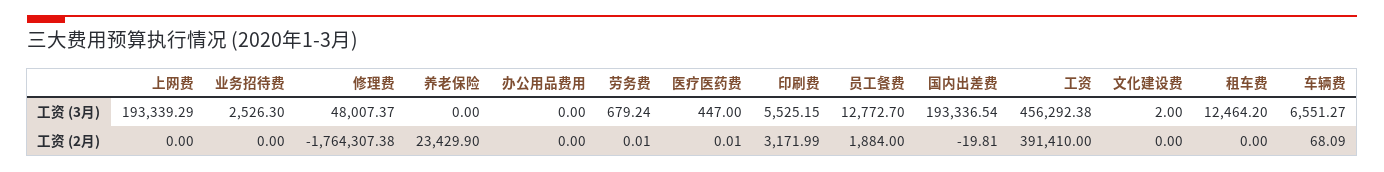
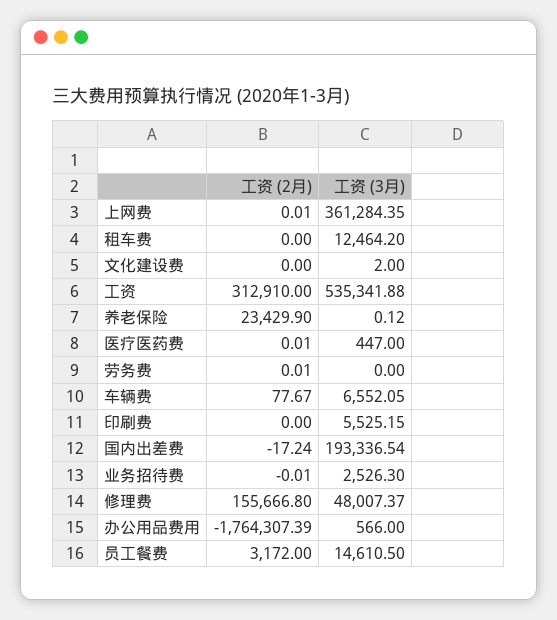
上网费, 工资 (3月): 193339.29 -> 361284.35
养老保险, 工资 (3月): 0 -> 0.12
办公用品费用, 工资 (3月): 0 -> 566
劳务费, 工资 (3月): 679.24 -> 0
员工餐费, 工资 (3月): 12772.7 -> 14610.5
工资, 工资 (3月): 456292.38 -> 535341.88
车辆费, 工资 (3月): 6551.27 -> 6552.05
上网费, 工资 (2月): 0 -> 0.01
业务招待费, 工资 (2月): 0 -> -0.01
修理费, 工资 (2月): -1764307.38 -> 155666.8
办公用品费用, 工资 (2月): 0 -> -1764307.39
印刷费, 工资 (2月): 3171.99 -> 0
员工餐费, 工资 (2月): 1884 -> 3172
国内出差费, 工资 (2月): -19.81 -> -17.24
工资, 工资 (2月): 391410 -> 312910
车辆费, 工资 (2月): 68.09 -> 77.67

